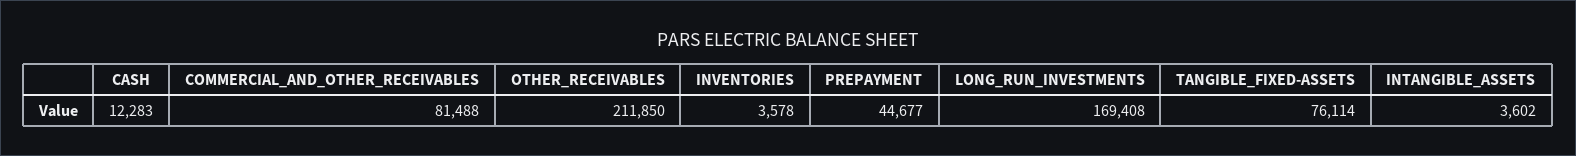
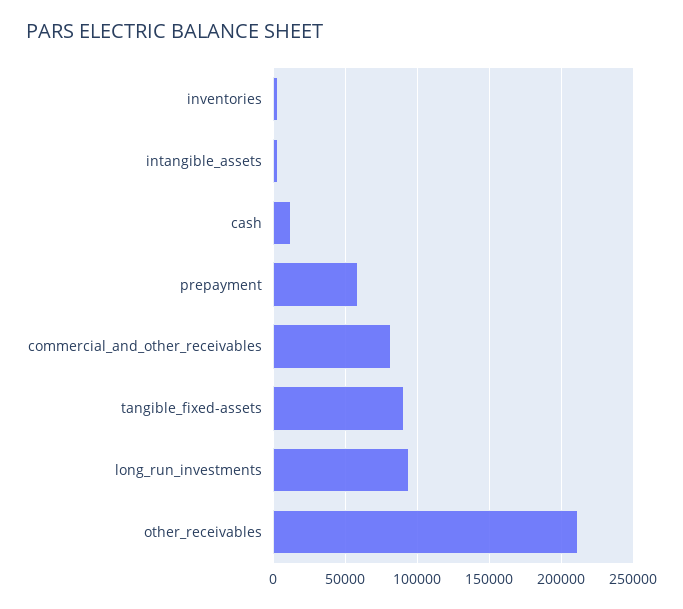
PREPAYMENT: 44677 -> 60000
LONG_RUN_INVESTMENTS: 169408 -> 95000
TANGIBLE_FIXED-ASSETS: 76114 -> 90000

